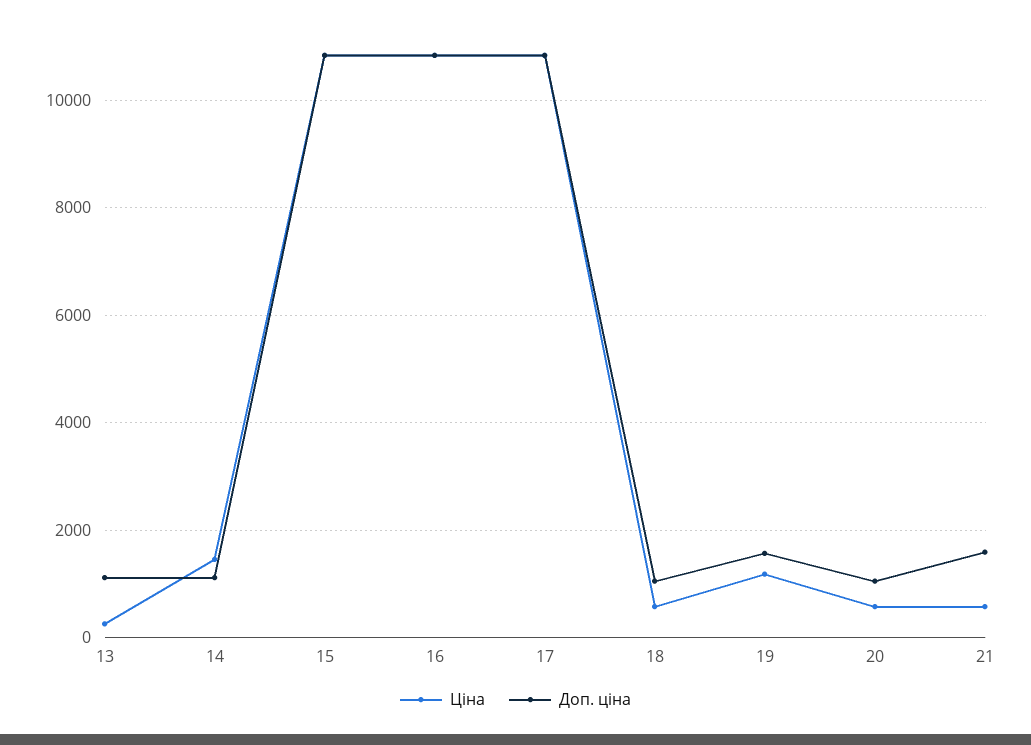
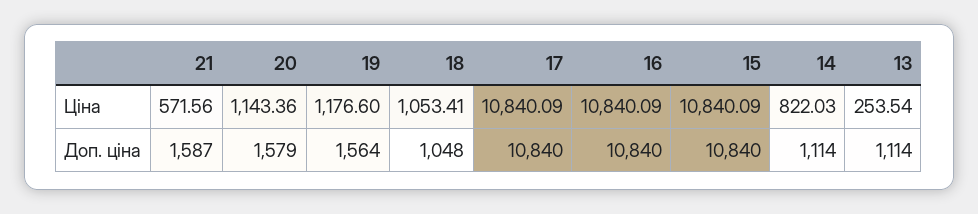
Ціна, 14: 1400 -> 822.03
Ціна, 18: 600 -> 1053.41
Ціна, 20: 600 -> 1143.36
Доп. ціна, 20: 1000 -> 1579

